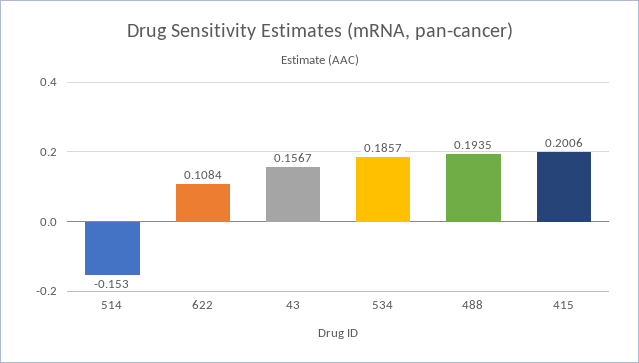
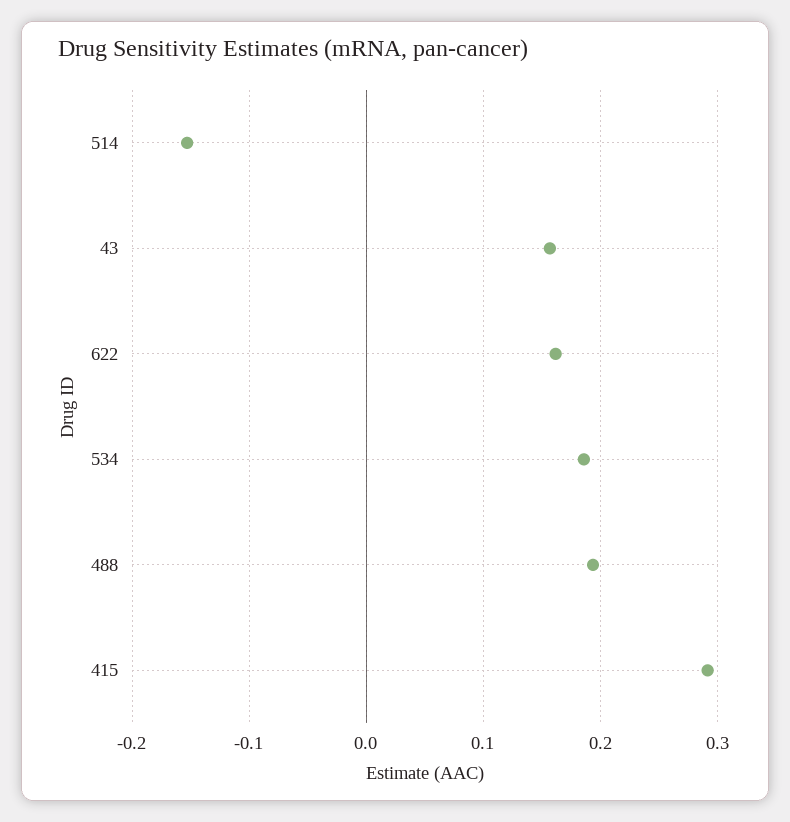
622: 0.1084 -> 0.16
415: 0.2006 -> 0.29

